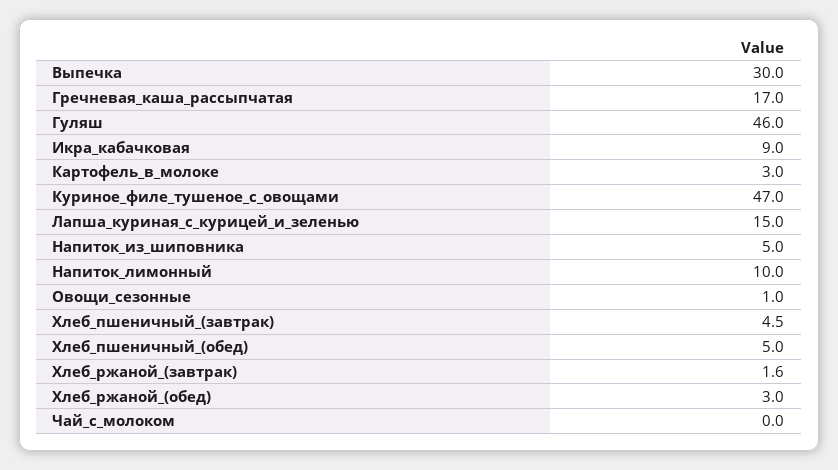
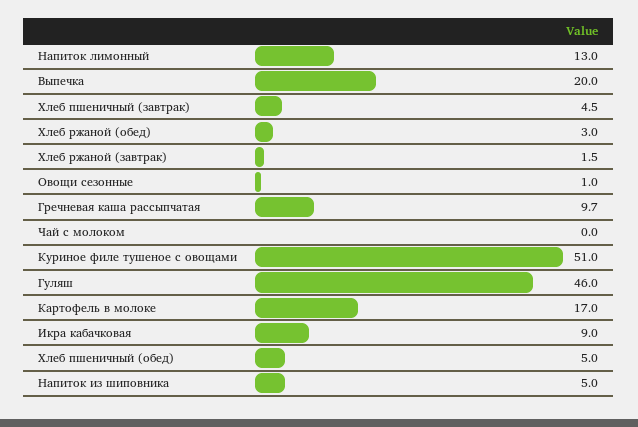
Выпечка: 30 -> 20
Гречневая_каша_рассыпчатая: 17 -> 9.7
Картофель_в_молоке: 3 -> 17
Куриное_филе_тушеное_с_овощами: 47 -> 51
Лапша_куриная_с_курицей_и_зеленью: 15 -> none
Напиток_лимонный: 10 -> 13
Хлеб_ржаной_(завтрак): 1.6 -> 1.5

